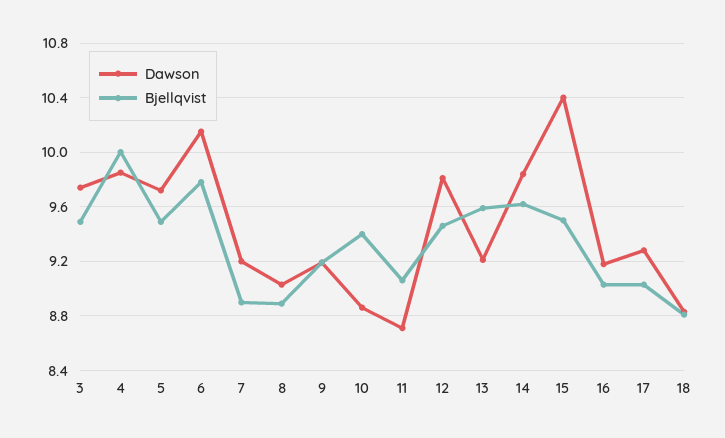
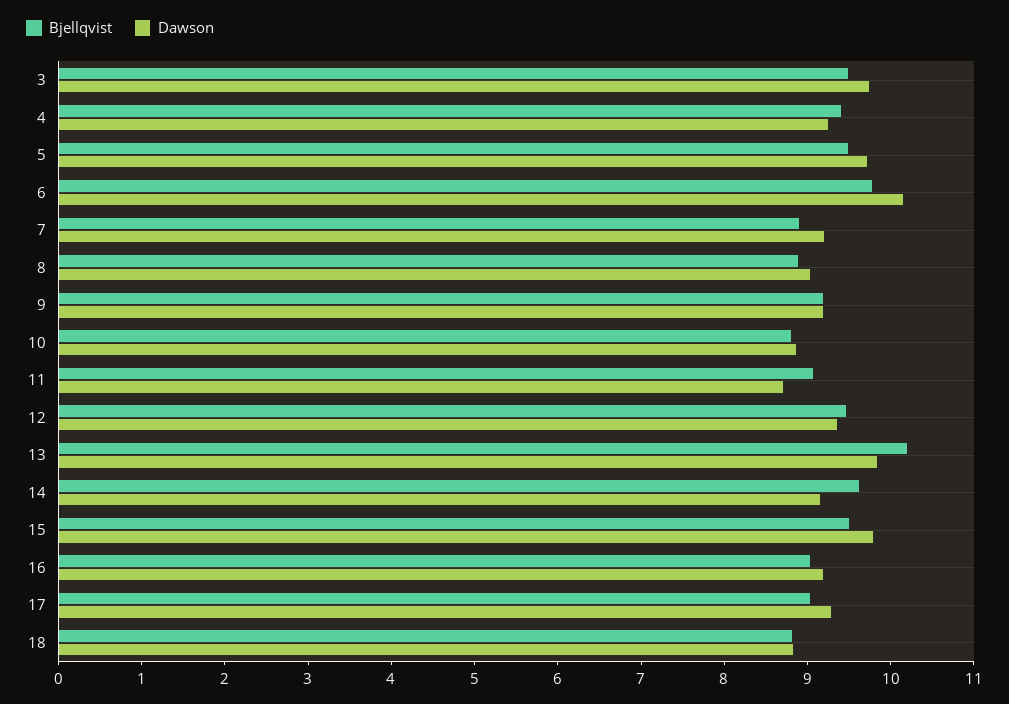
Dawson, 4: 9.85 -> 9.2
Bjellqvist, 4: 10 -> 9.4
Bjellqvist, 10: 9.4 -> 8.8
Dawson, 12: 9.8 -> 9.4
Dawson, 13: 9.2 -> 9.8
Bjellqvist, 13: 9.6 -> 10.2
Dawson, 14: 9.85 -> 9.2
Dawson, 15: 10.4 -> 9.8

